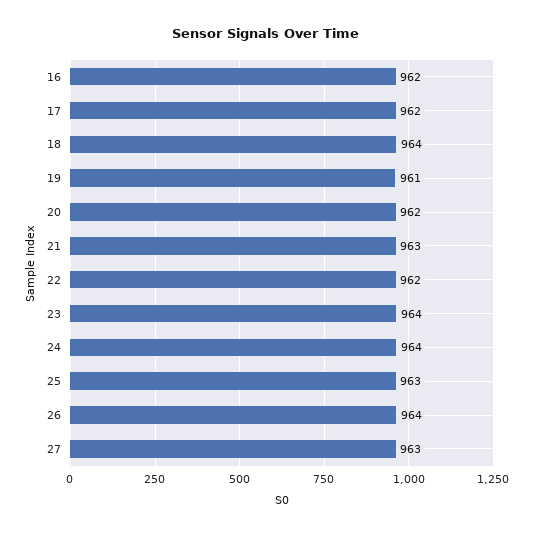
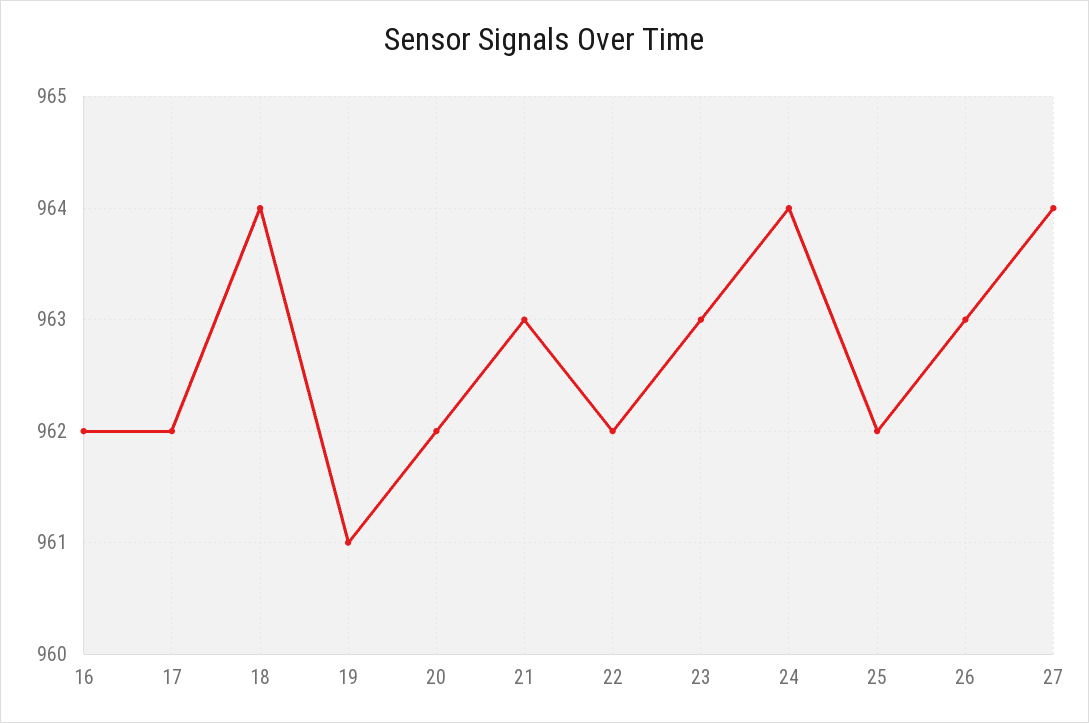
23: 964 -> 963
25: 963 -> 962
26: 964 -> 963
27: 963 -> 964

